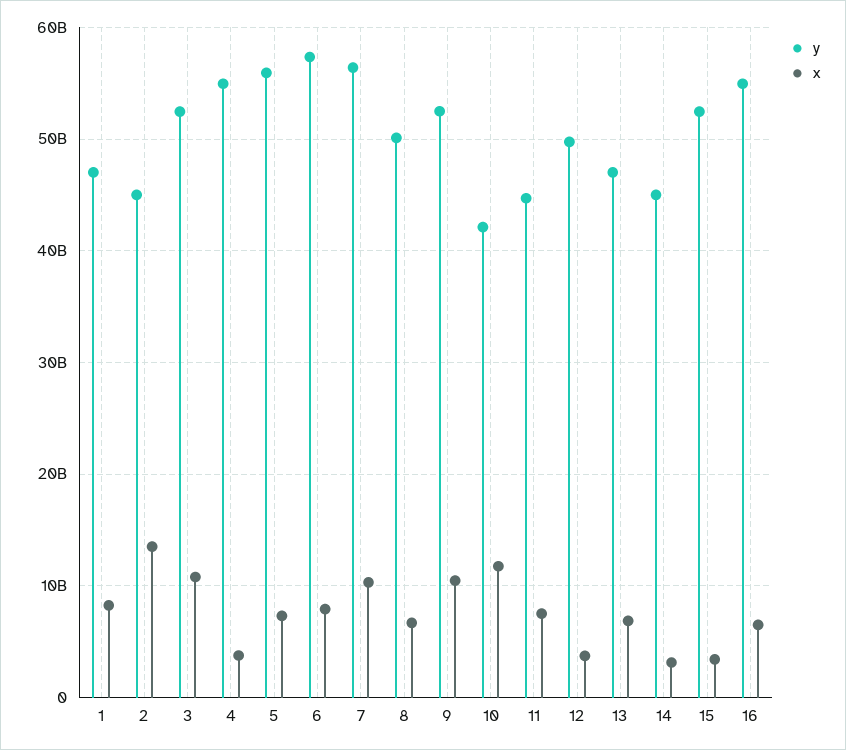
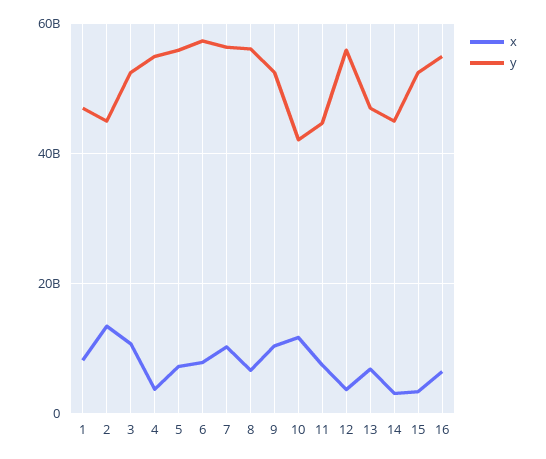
y, 8: 50000000000 -> 56000000000
y, 12: 50000000000 -> 56000000000

